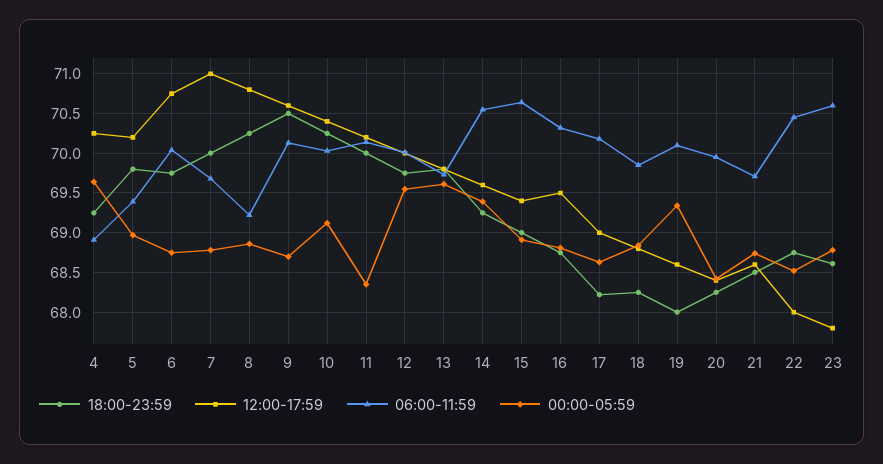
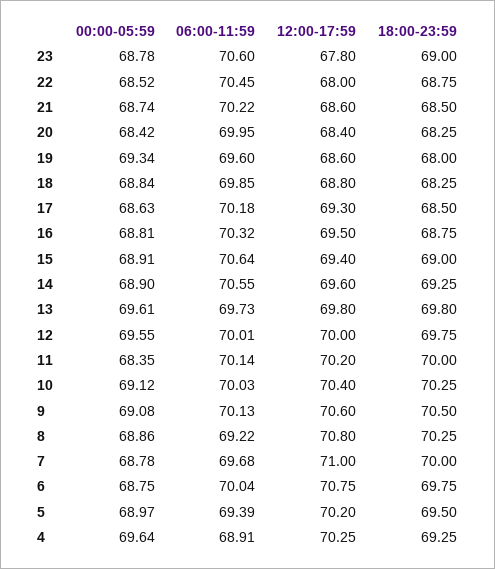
18:00-23:59, 5: 69.8 -> 69.5
00:00-05:59, 9: 68.7 -> 69.08
00:00-05:59, 14: 69.4 -> 68.9
18:00-23:59, 17: 68.2 -> 68.5
12:00-17:59, 17: 69 -> 69.3
06:00-11:59, 19: 70.1 -> 69.6
06:00-11:59, 21: 69.7 -> 70.22
18:00-23:59, 23: 68.6 -> 69

